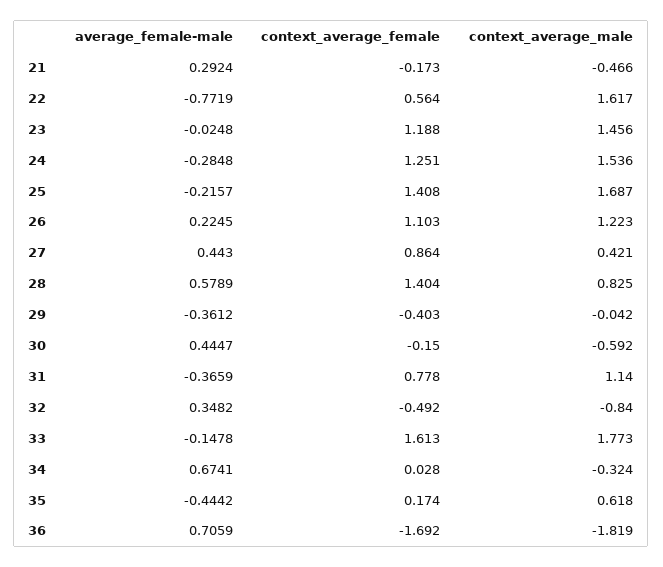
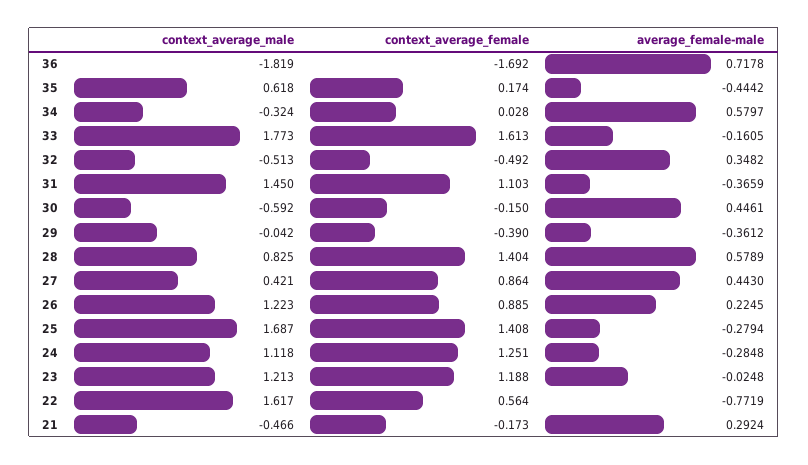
context_average_male, 23: 1.456 -> 1.213
context_average_male, 24: 1.536 -> 1.118
average_female-male, 25: -0.2157 -> -0.2794
context_average_female, 26: 1.103 -> 0.885
context_average_female, 29: -0.403 -> -0.39
average_female-male, 30: 0.4447 -> 0.4461
context_average_female, 31: 0.778 -> 1.103
context_average_male, 31: 1.14 -> 1.45
context_average_male, 32: -0.84 -> -0.513
average_female-male, 33: -0.1478 -> -0.1605
average_female-male, 34: 0.6741 -> 0.5797
average_female-male, 36: 0.7059 -> 0.7178

